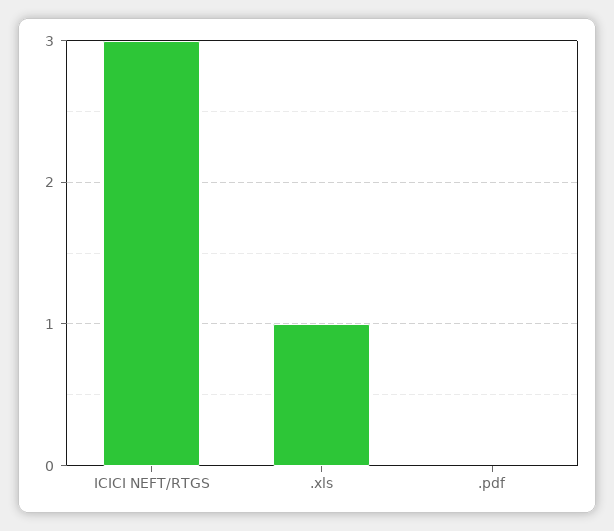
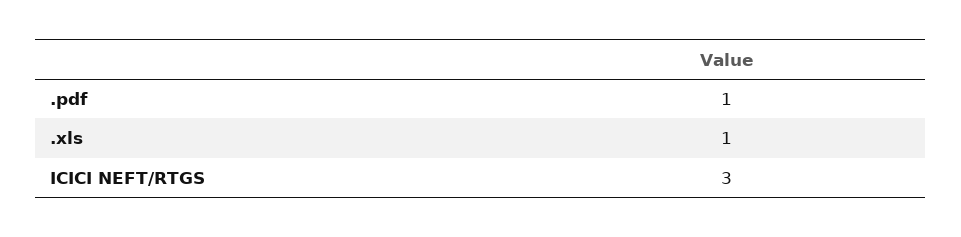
.pdf: 0 -> 1

